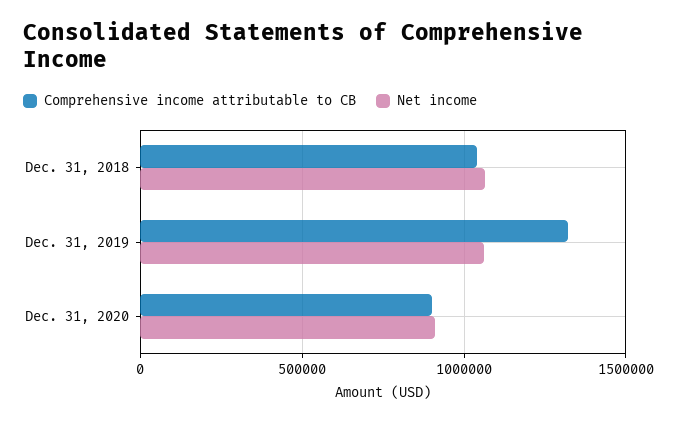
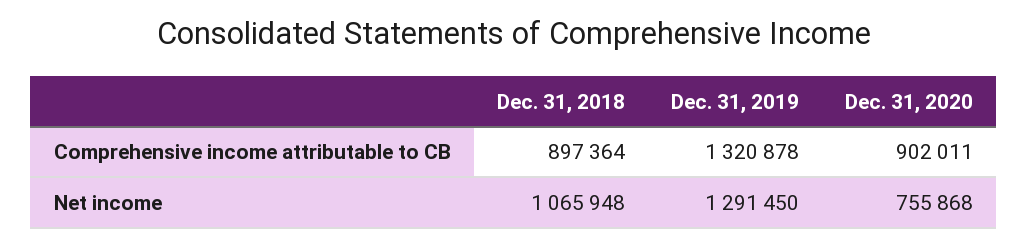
Comprehensive income attributable to CB, Dec. 31, 2018: 1050000 -> 897364
Net income, Dec. 31, 2019: 1050000 -> 1291450
Net income, Dec. 31, 2020: 900000 -> 755868

